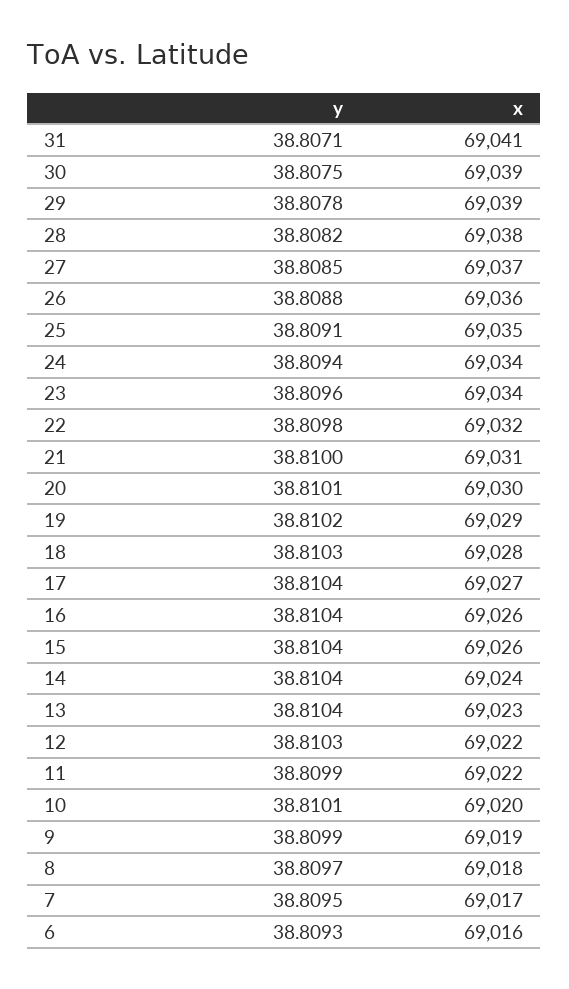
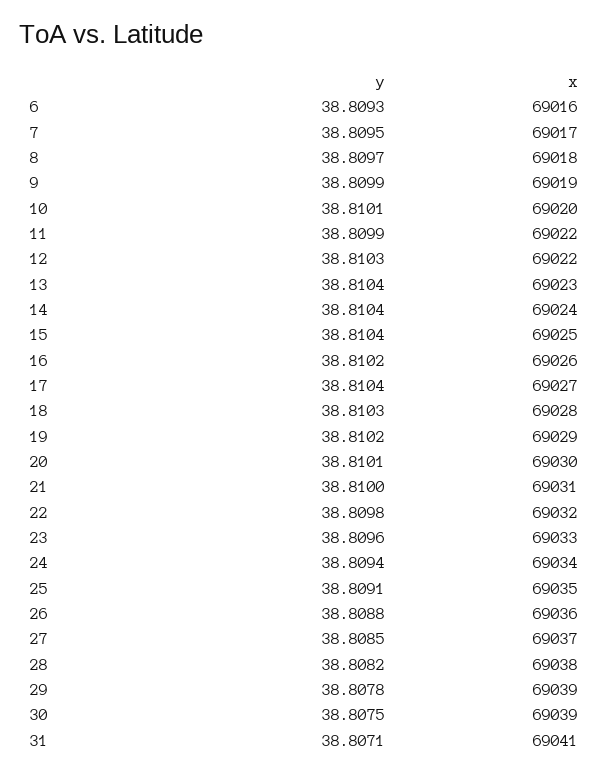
x, 23: 69034 -> 69033
y, 16: 38.8104 -> 38.8102
x, 15: 69026 -> 69025

